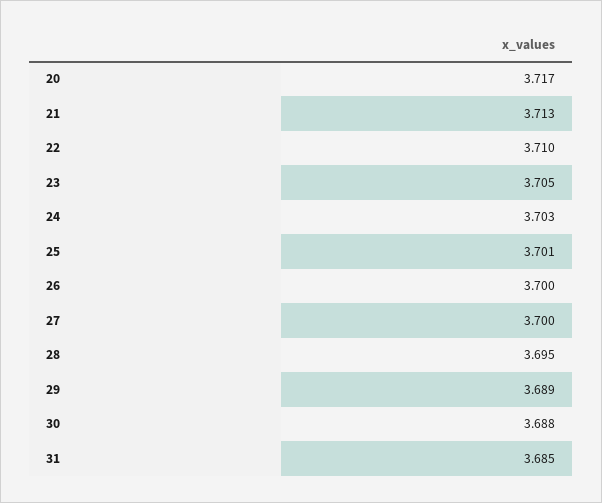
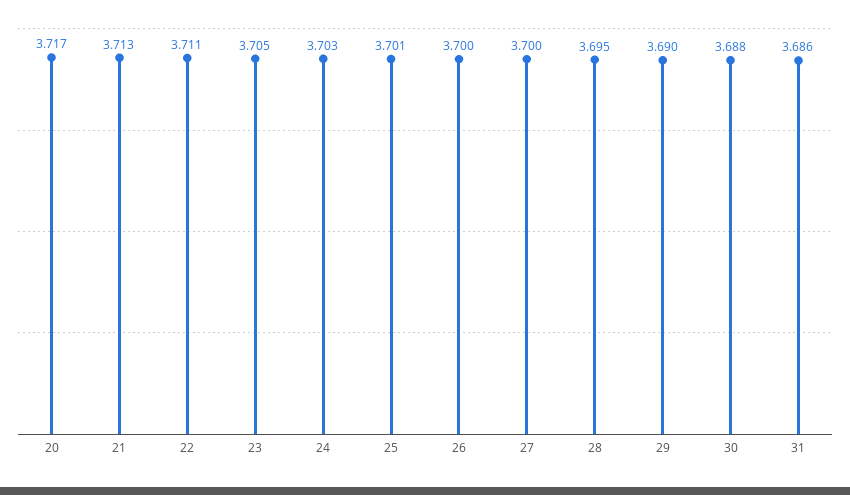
22: 3.71 -> 3.711
29: 3.689 -> 3.69
31: 3.685 -> 3.686

